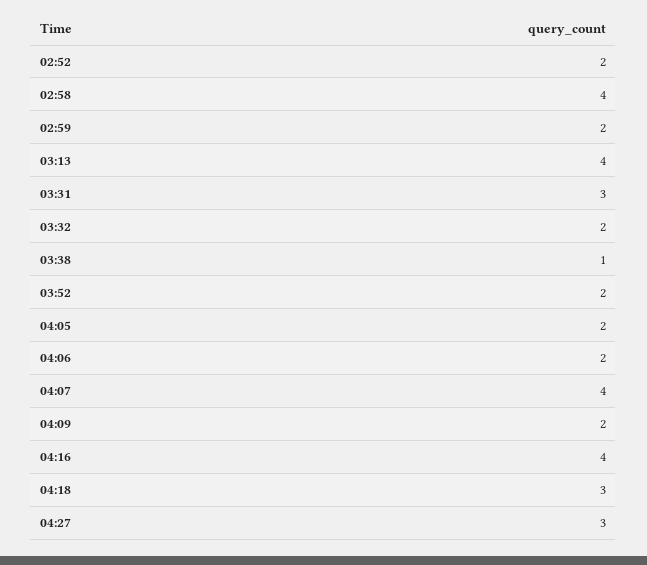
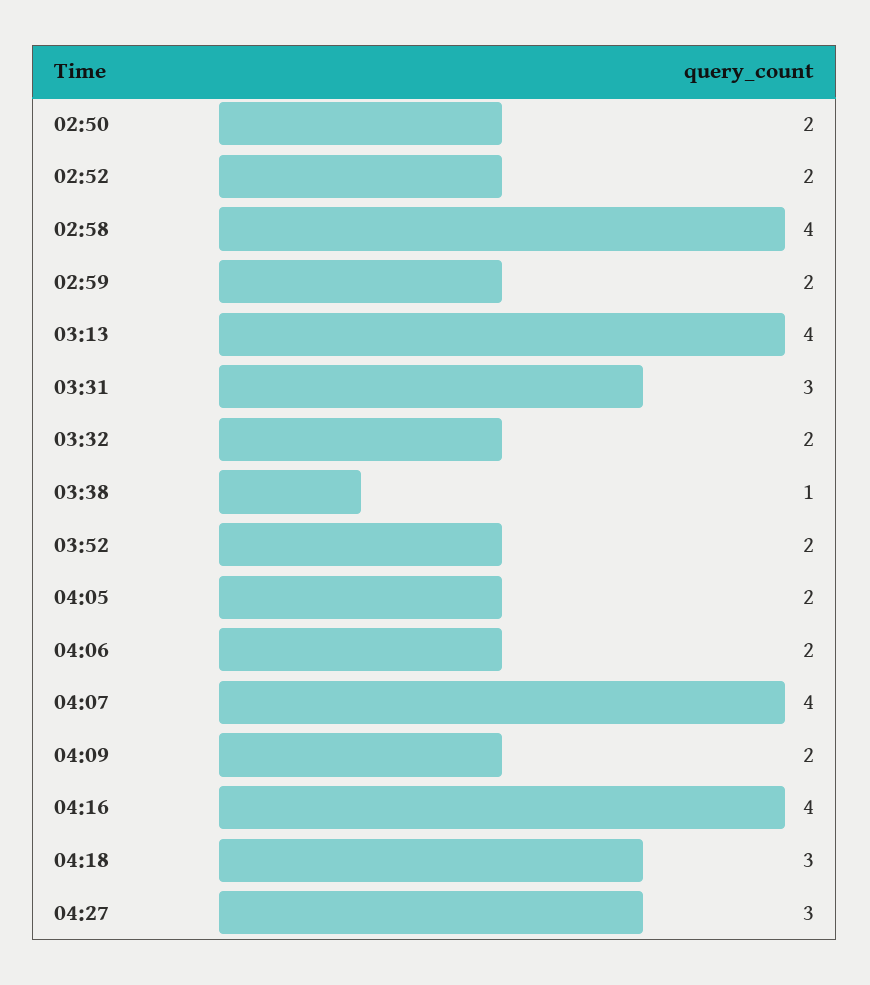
02:50: none -> 2

